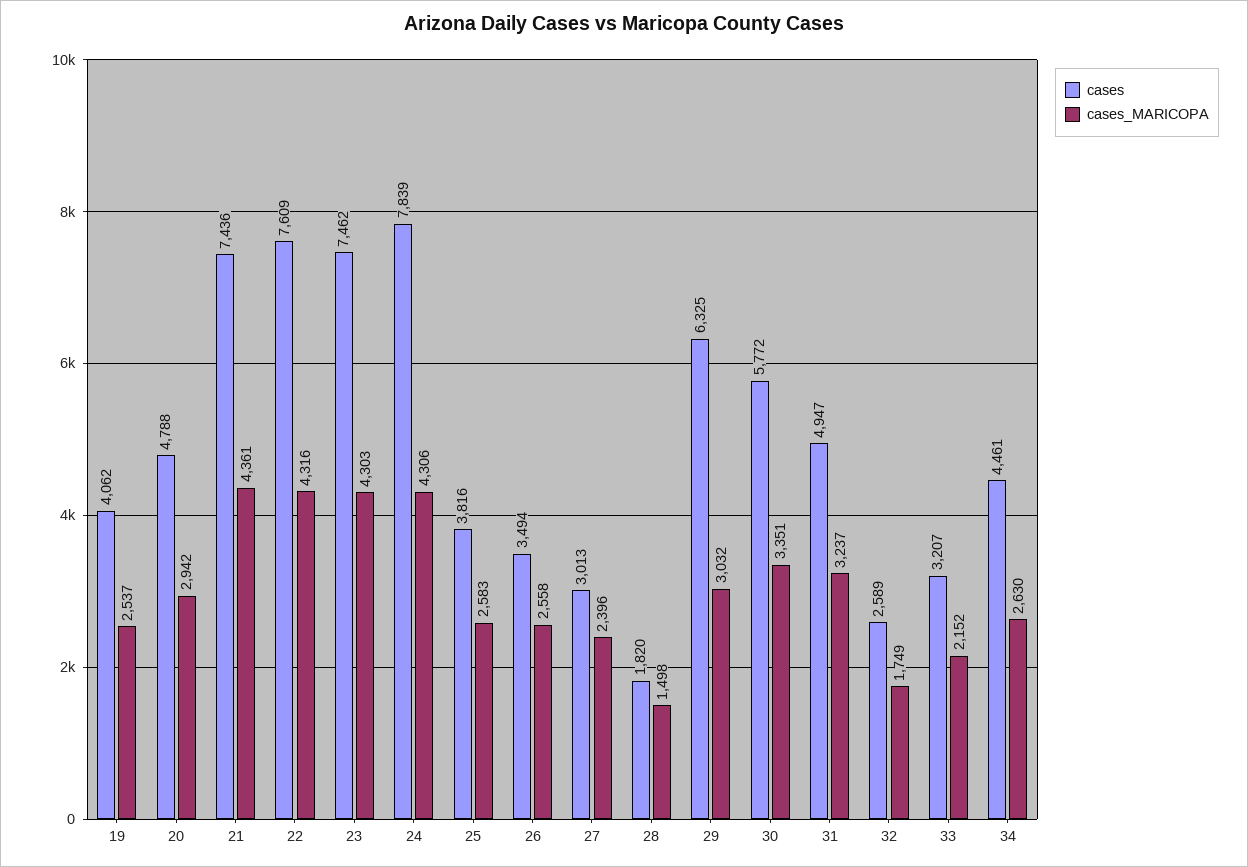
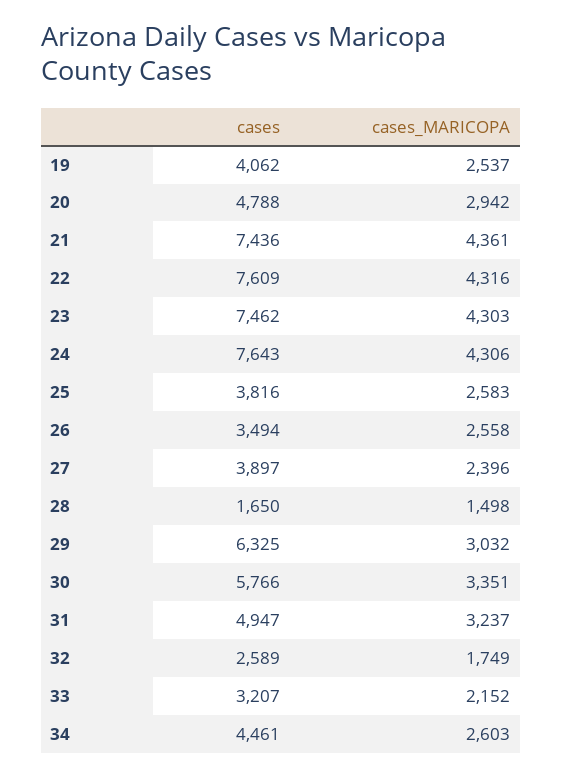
cases, 24: 7839 -> 7643
cases, 27: 3013 -> 3897
cases, 28: 1820 -> 1650
cases, 30: 5772 -> 5766
cases_MARICOPA, 34: 2630 -> 2603

